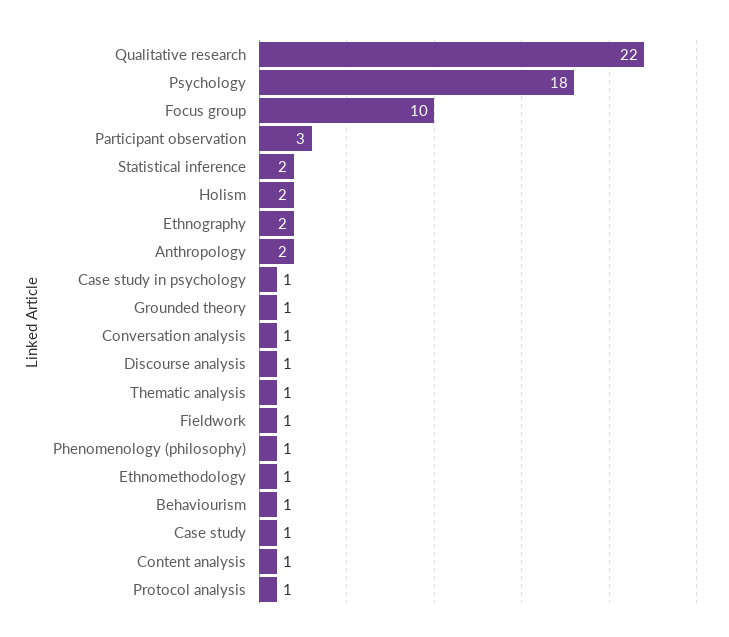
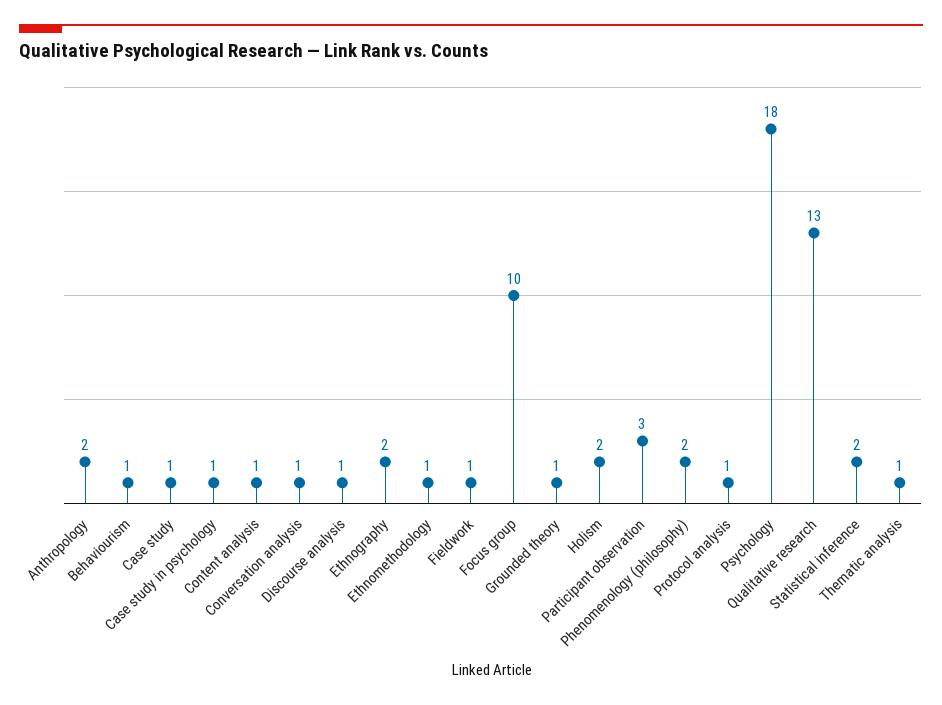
Qualitative research: 22 -> 13
Phenomenology (philosophy): 1 -> 2

